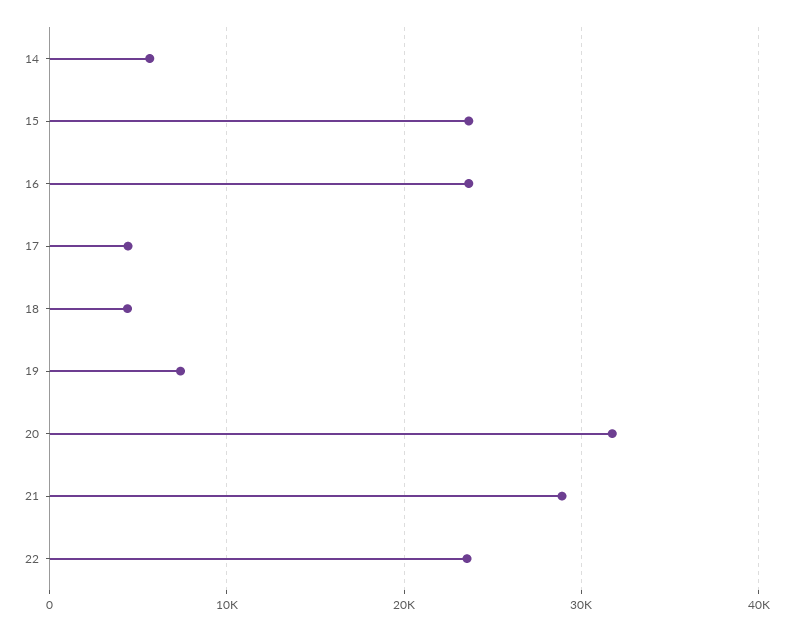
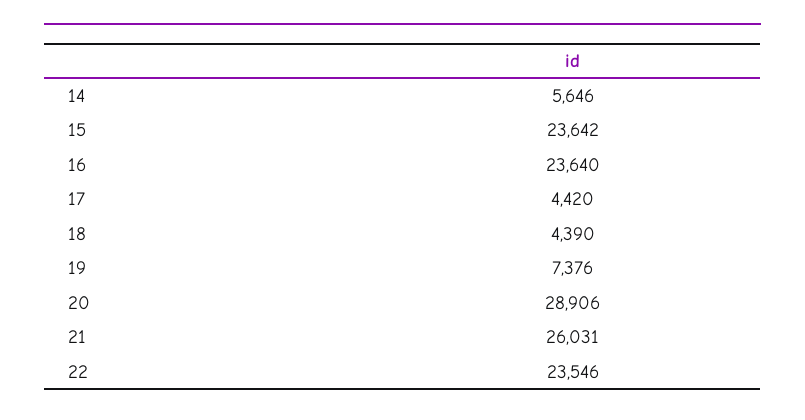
20: 32000 -> 28906
21: 29000 -> 26031

